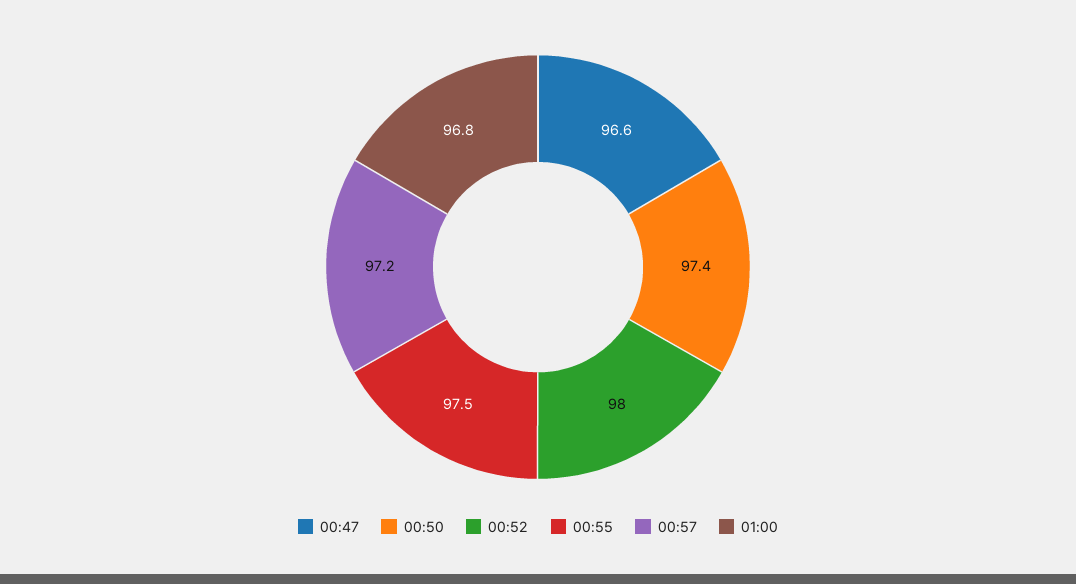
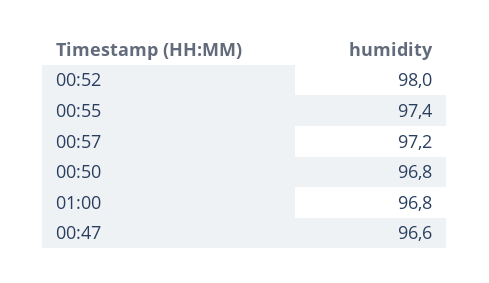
00:50: 97.4 -> 96.8
00:55: 97.5 -> 97.4

